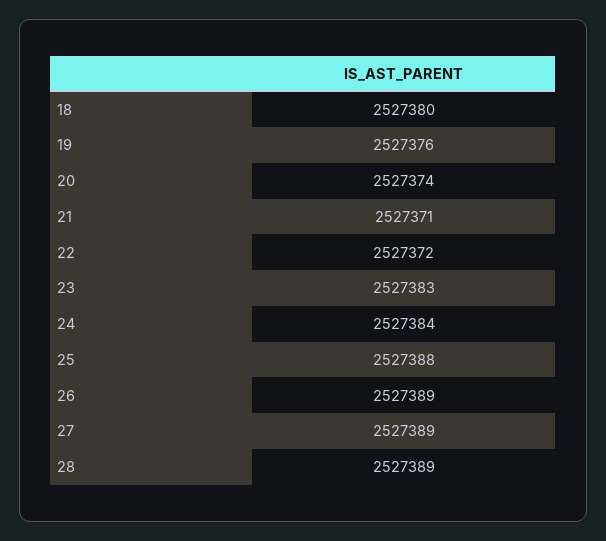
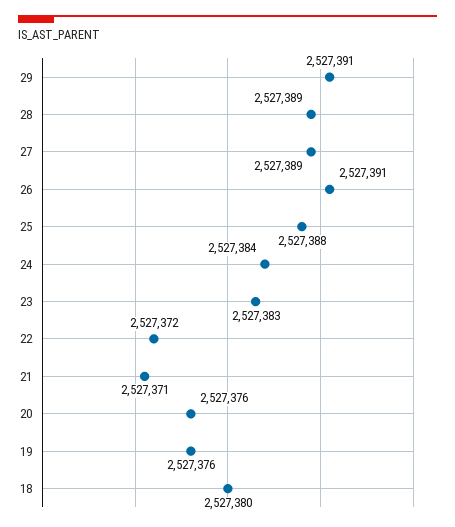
20: 2527374 -> 2527376
26: 2527389 -> 2527391
29: none -> 2527391

